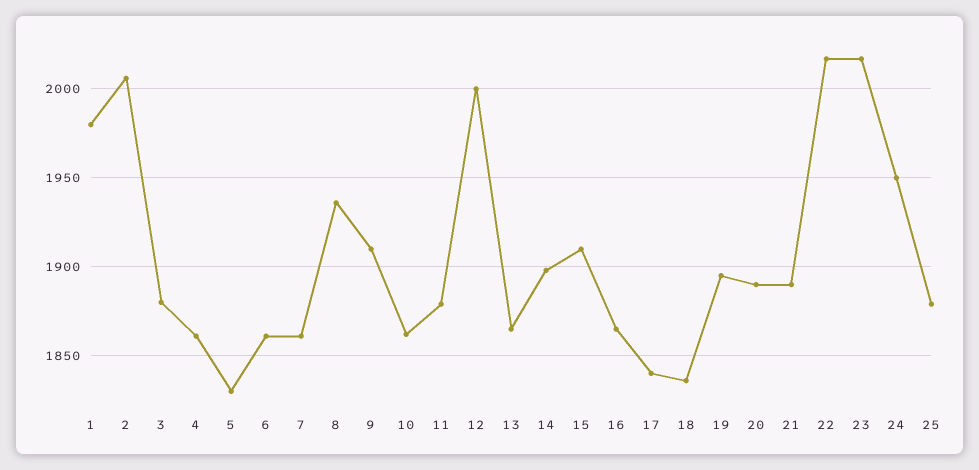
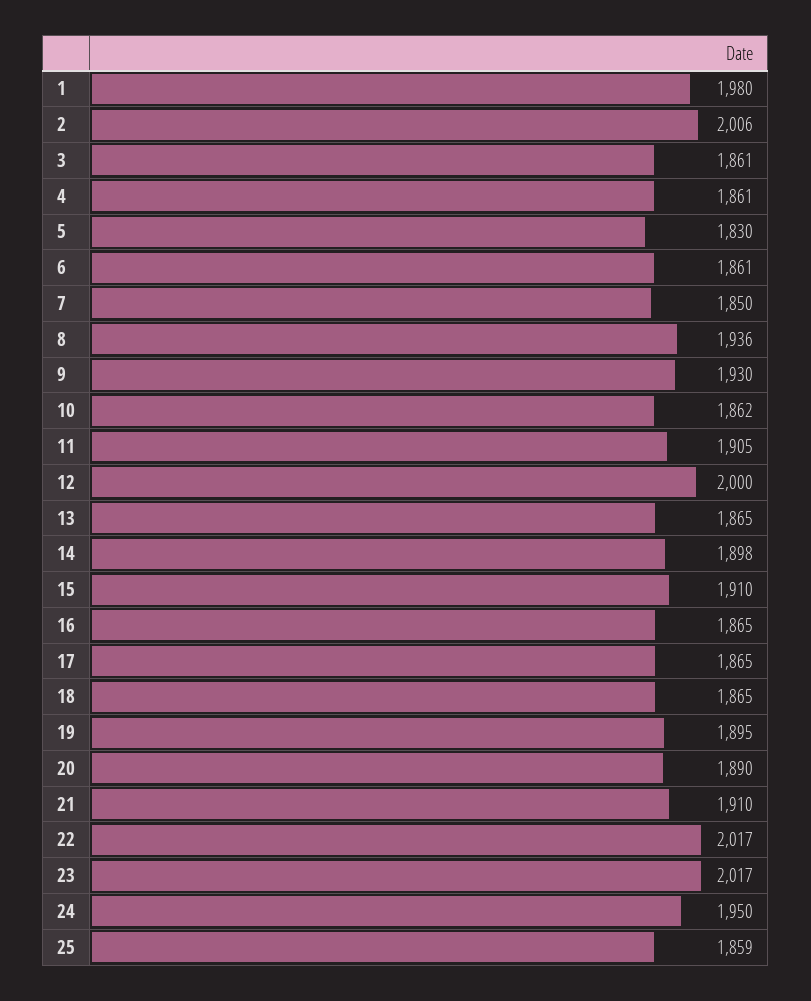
3: 1880 -> 1861
7: 1860 -> 1850
9: 1910 -> 1930
11: 1880 -> 1905
17: 1840 -> 1865
18: 1835 -> 1865
21: 1890 -> 1910
25: 1880 -> 1859

